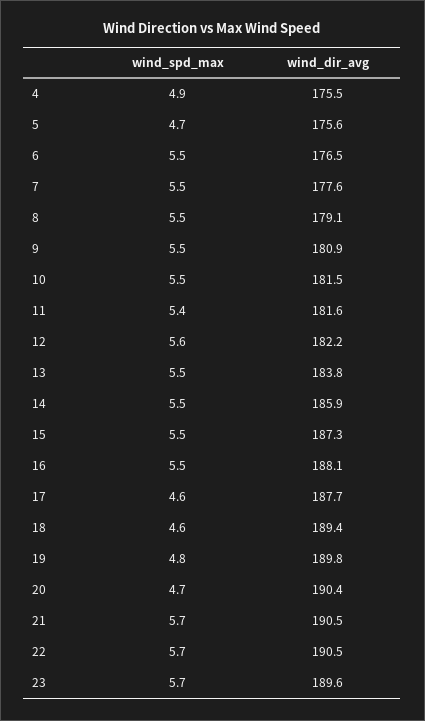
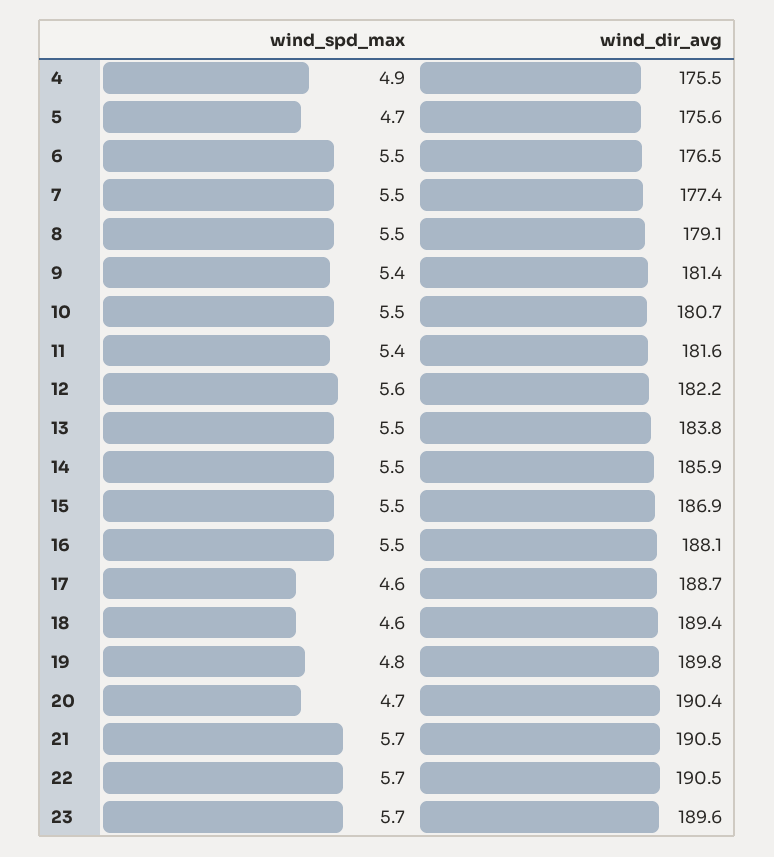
wind_dir_avg, 7: 177.6 -> 177.4
wind_spd_max, 9: 5.5 -> 5.4
wind_dir_avg, 9: 180.9 -> 181.4
wind_dir_avg, 10: 181.5 -> 180.7
wind_dir_avg, 15: 187.3 -> 186.9
wind_dir_avg, 17: 187.7 -> 188.7

